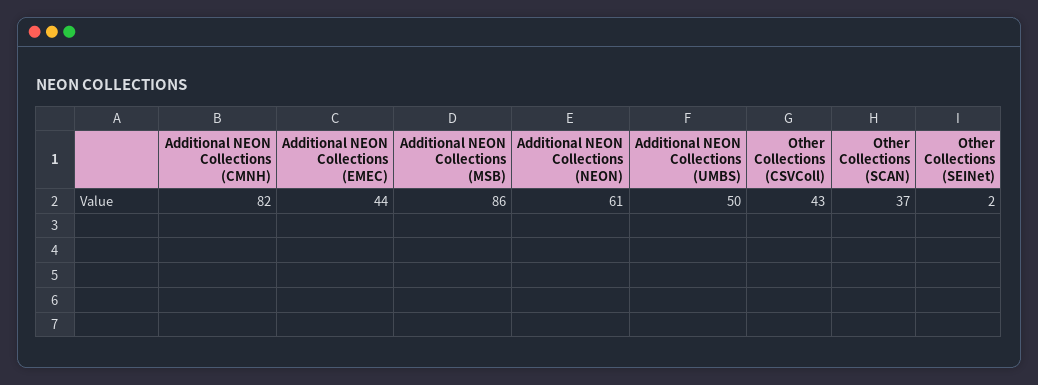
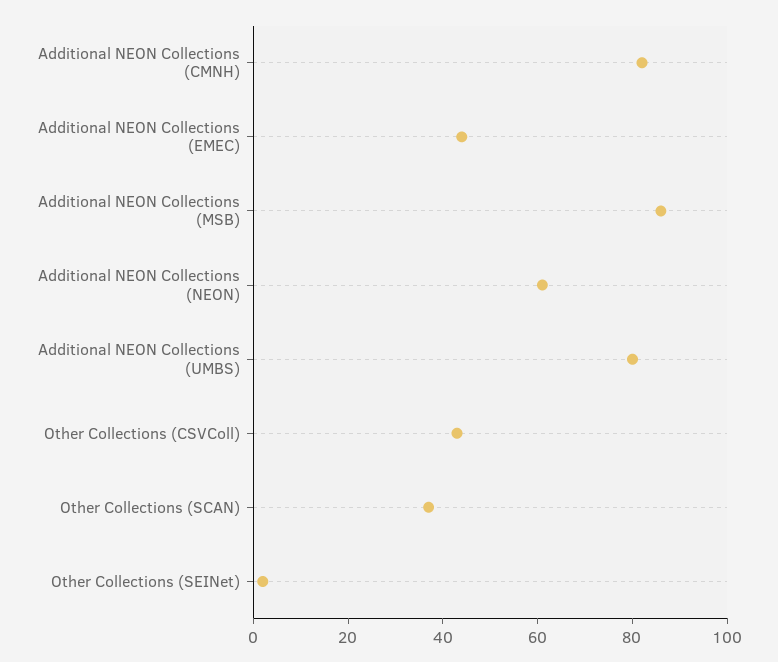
Additional NEON Collections (UMBS): 50 -> 80

